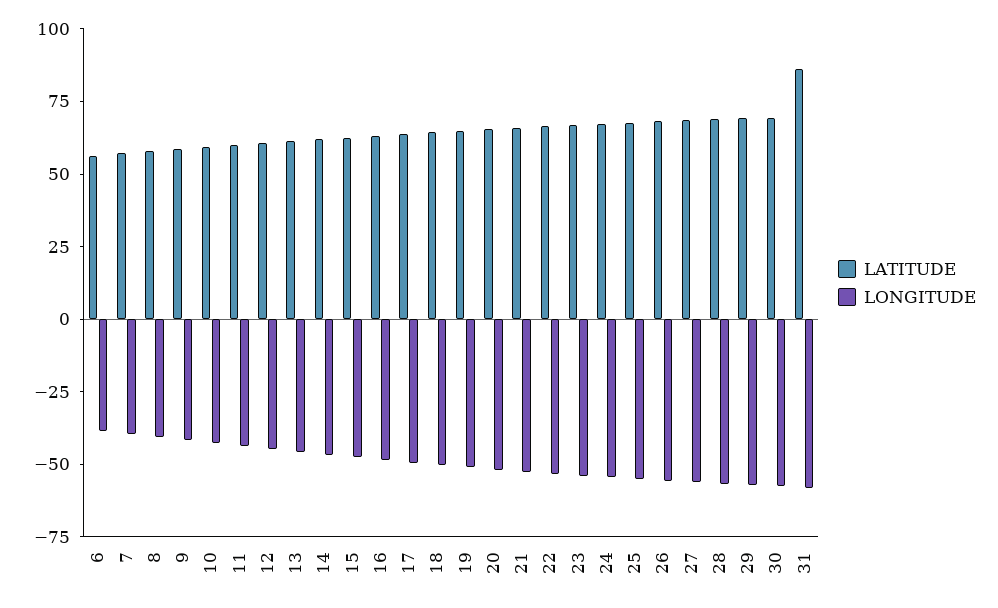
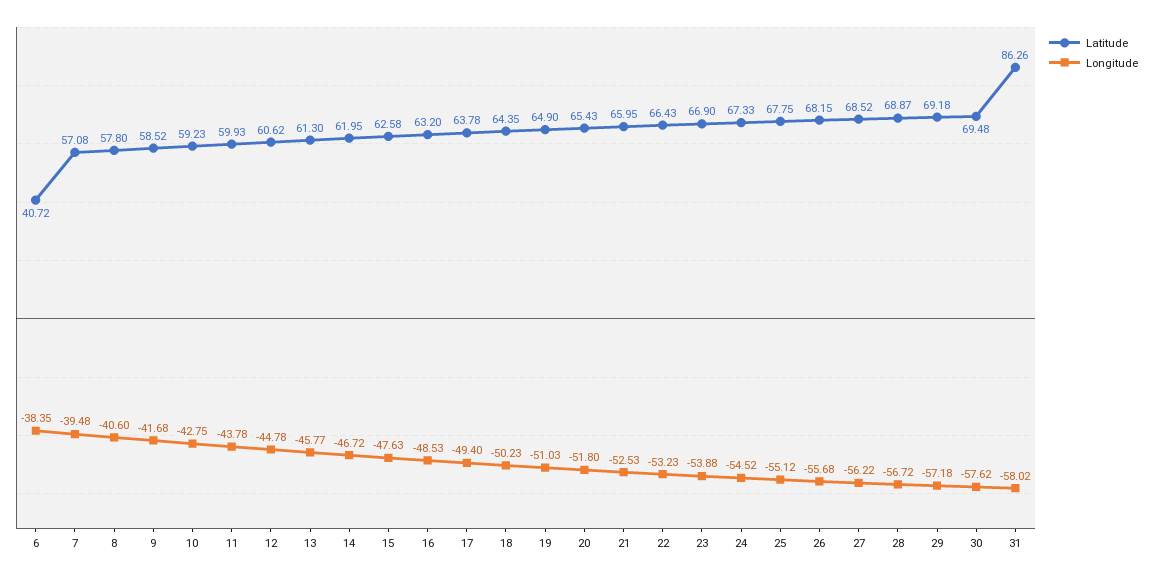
LATITUDE, 6: 55 -> 40.72

